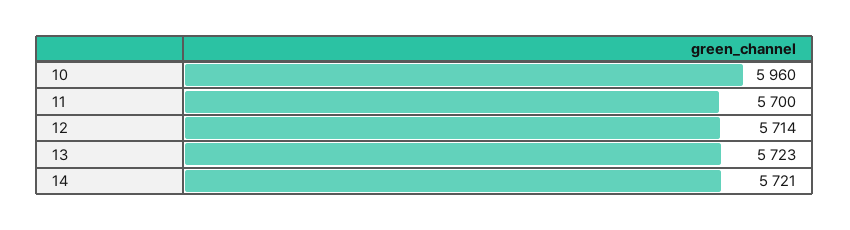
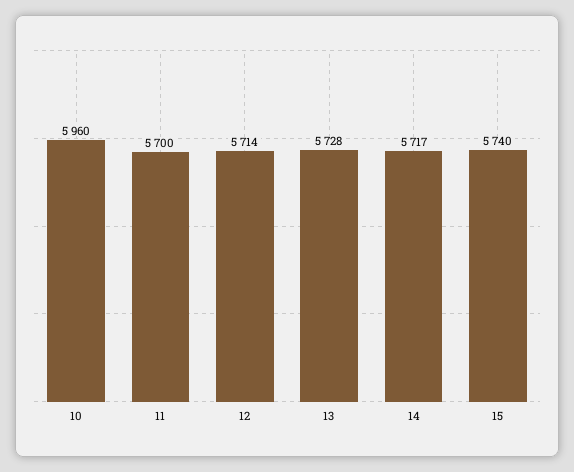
13: 5723 -> 5728
14: 5721 -> 5717
15: none -> 5740

